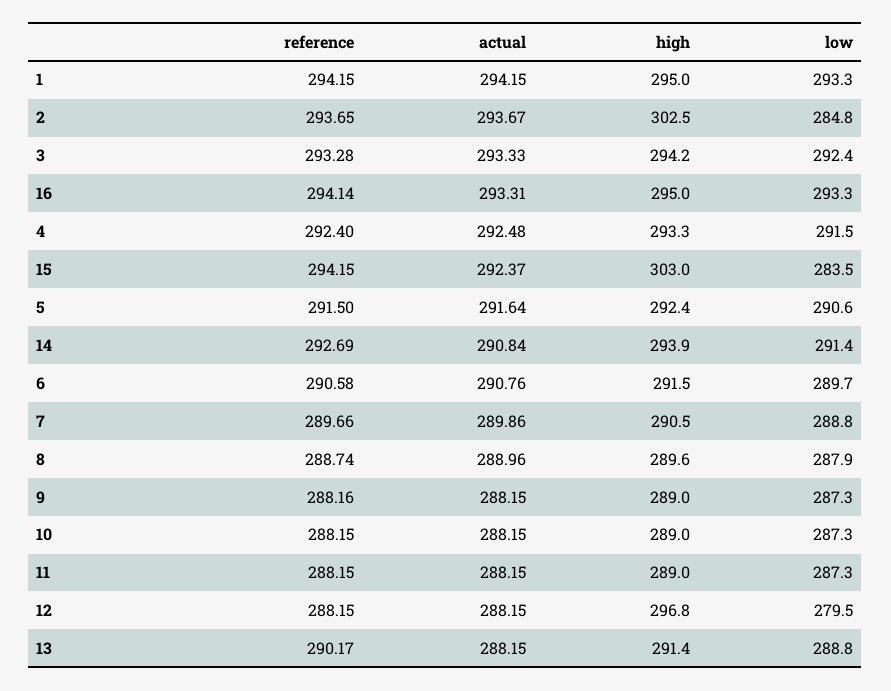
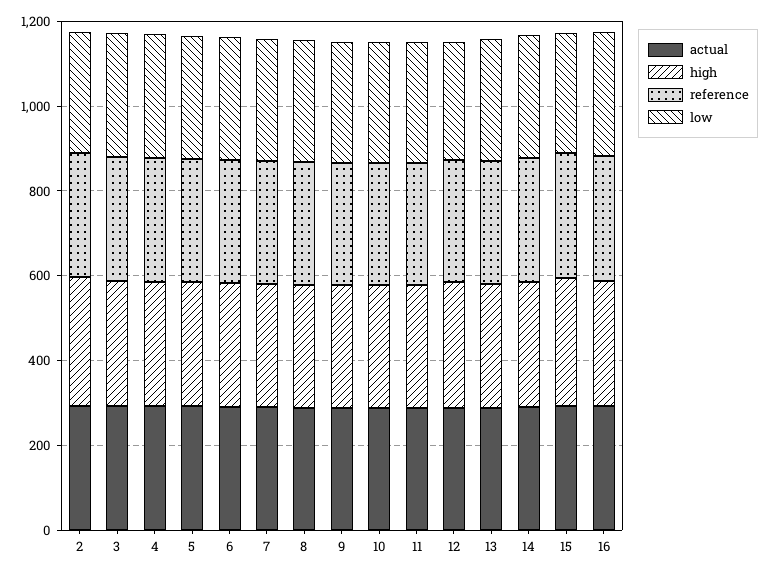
reference, 1: 294.15 -> none
actual, 1: 294.15 -> none
high, 1: 295 -> none
low, 1: 293.3 -> none

